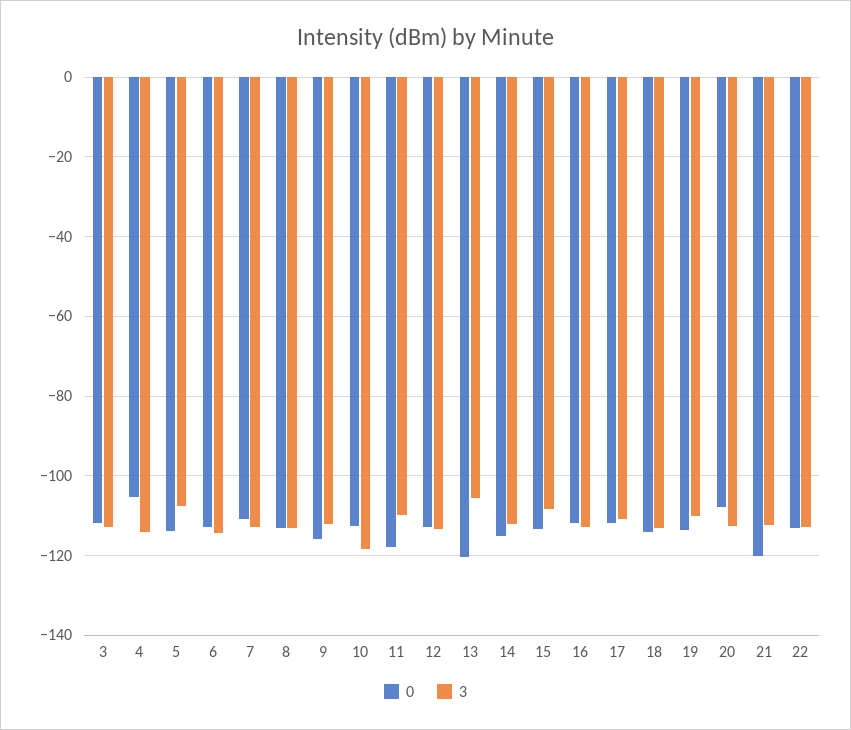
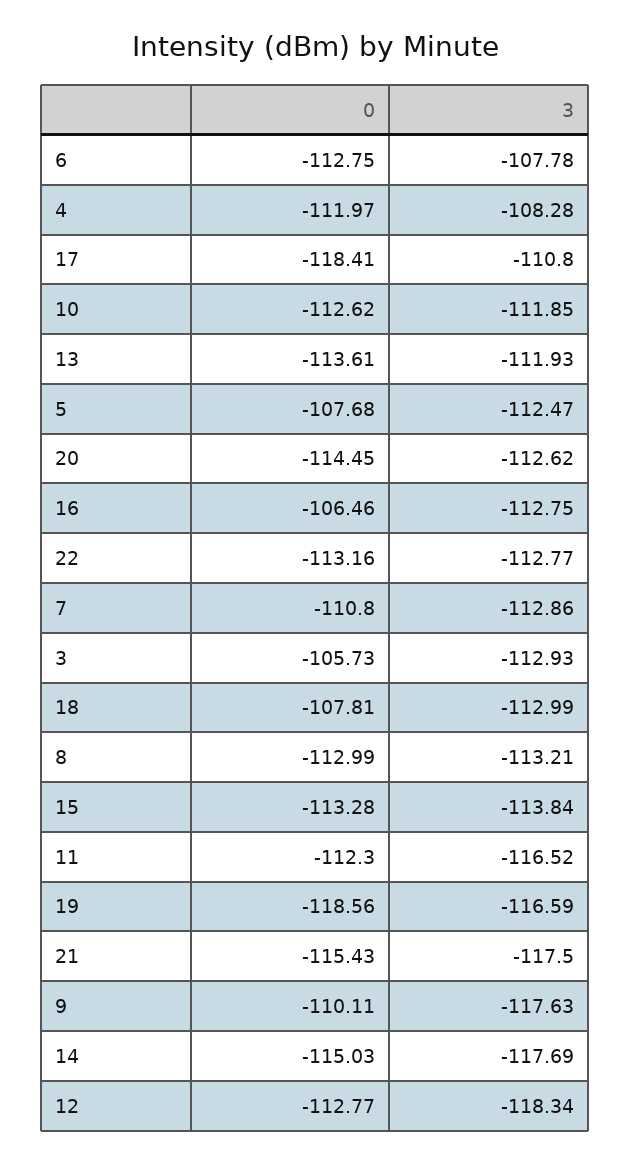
0, 3: -112 -> -105.73
0, 4: -106 -> -111.97
3, 4: -114 -> -108.28
0, 5: -114 -> -107.68
3, 5: -108 -> -112.47
3, 6: -114 -> -107.78
0, 9: -116 -> -110.11
3, 9: -112 -> -117.63
3, 10: -118 -> -111.85
0, 11: -118 -> -112.3
3, 11: -110 -> -116.52
3, 12: -114 -> -118.34
0, 13: -120 -> -113.61
3, 13: -106 -> -111.93
3, 14: -112 -> -117.69
3, 15: -108 -> -113.84
0, 16: -112 -> -106.46
0, 17: -112 -> -118.41
0, 18: -114 -> -107.81
0, 19: -114 -> -118.56
3, 19: -110 -> -116.59
0, 20: -108 -> -114.45
0, 21: -120 -> -115.43
3, 21: -112 -> -117.5

